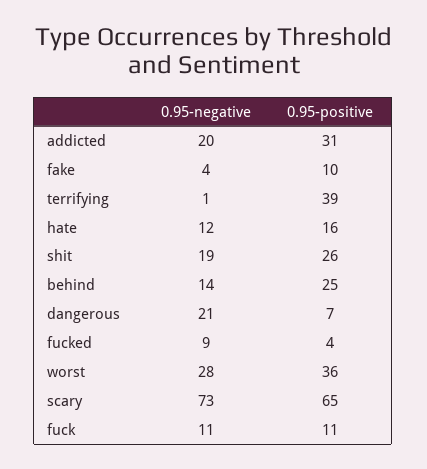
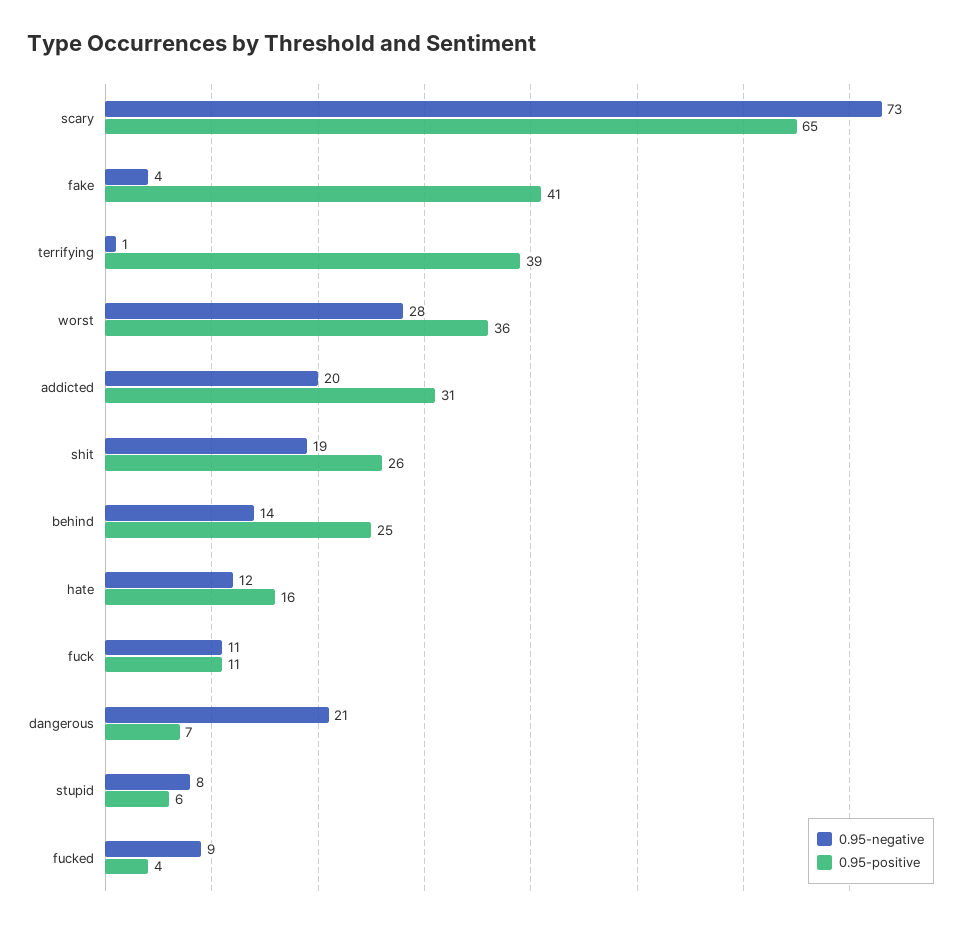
0.95-positive, fake: 10 -> 41
0.95-negative, stupid: none -> 8
0.95-positive, stupid: none -> 6

